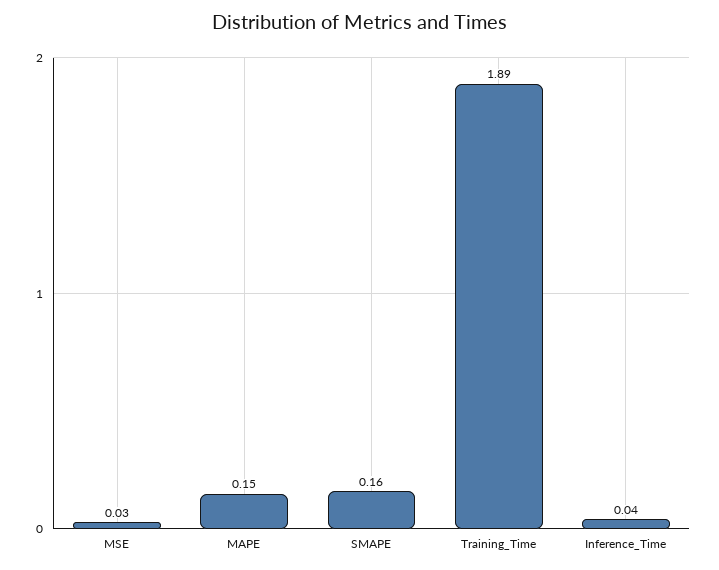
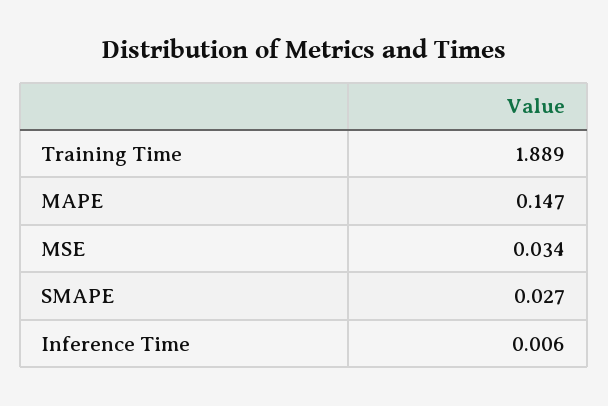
SMAPE: 0.16 -> 0.027
Inference_Time: 0.04 -> 0.006

